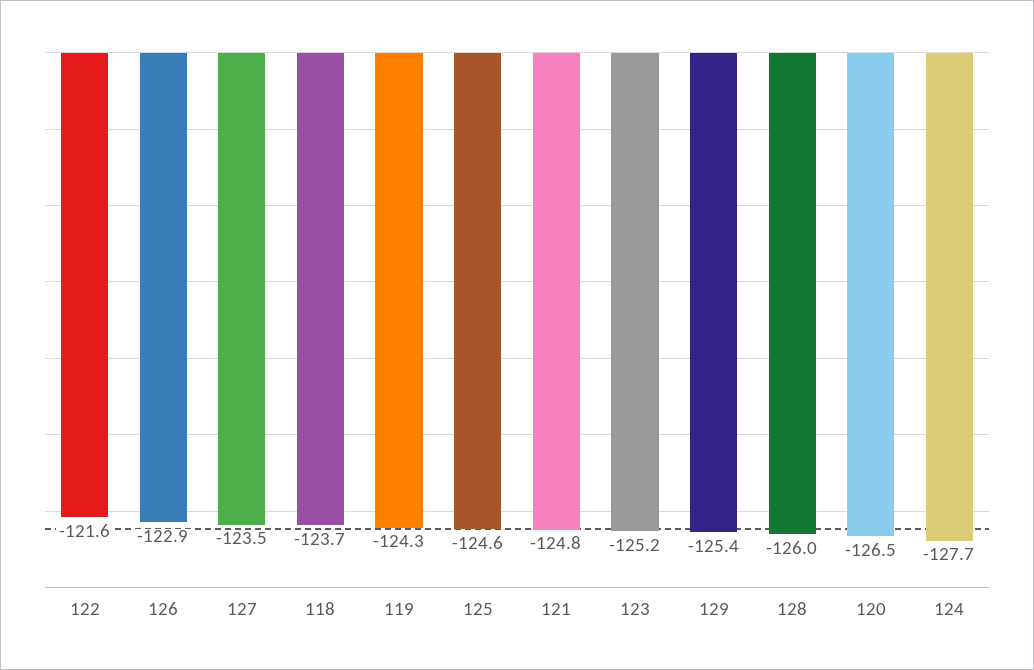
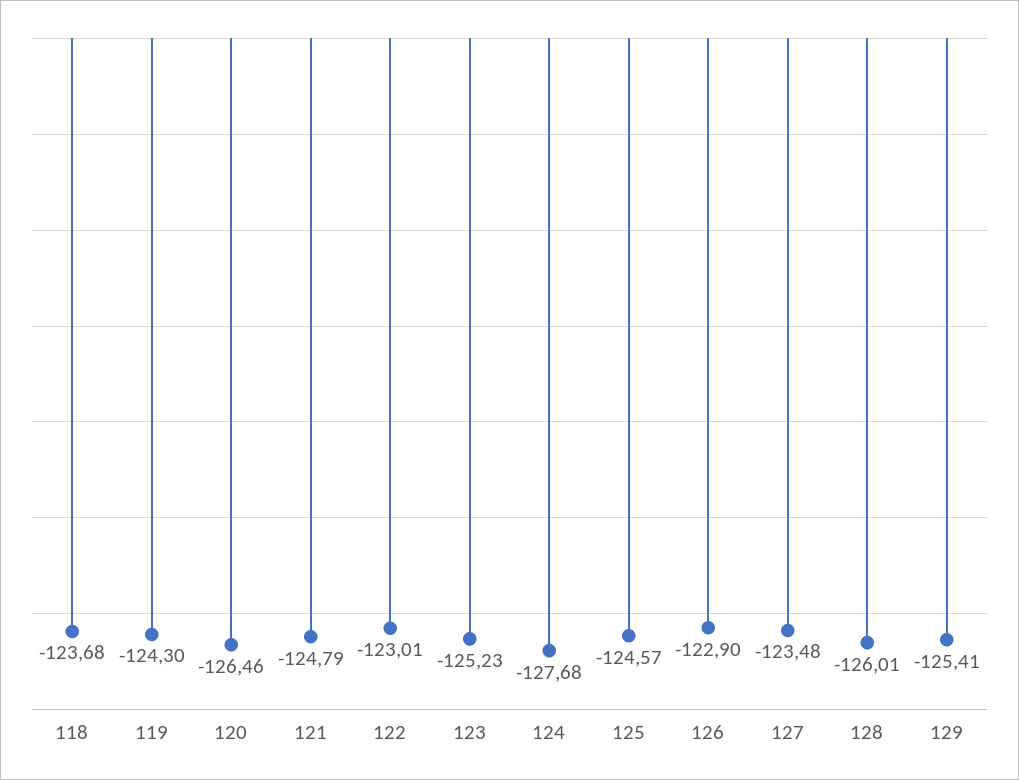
122: -121.6 -> -123.01

